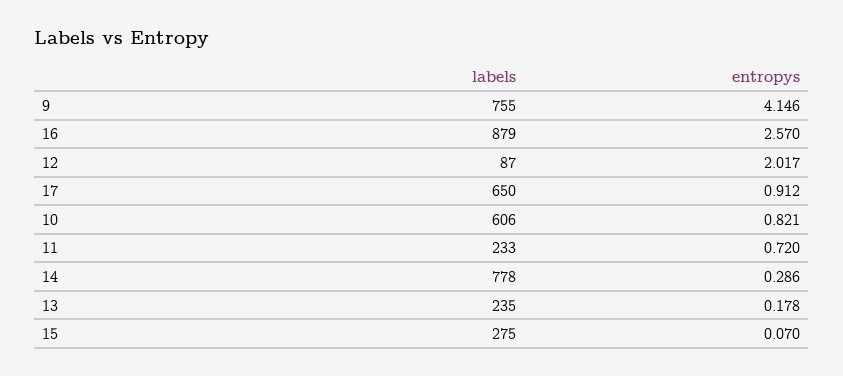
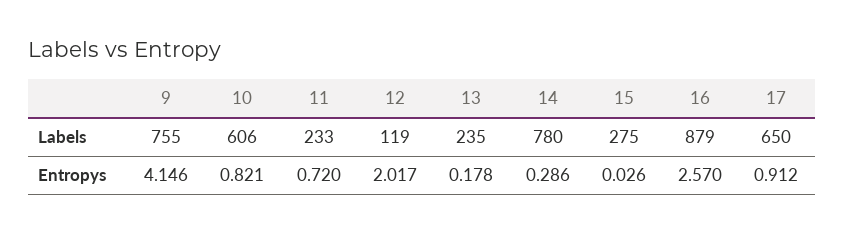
labels, 12: 87 -> 119
labels, 14: 778 -> 780
entropys, 15: 0.07 -> 0.026

